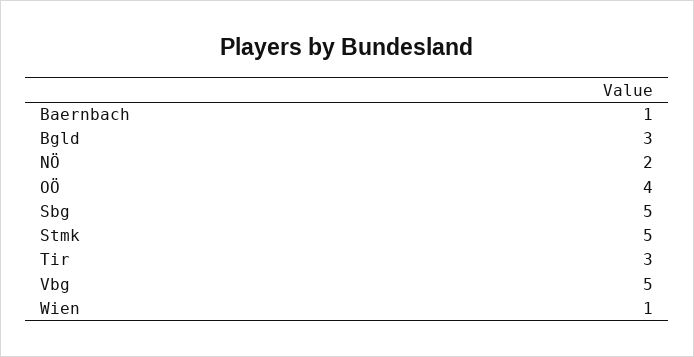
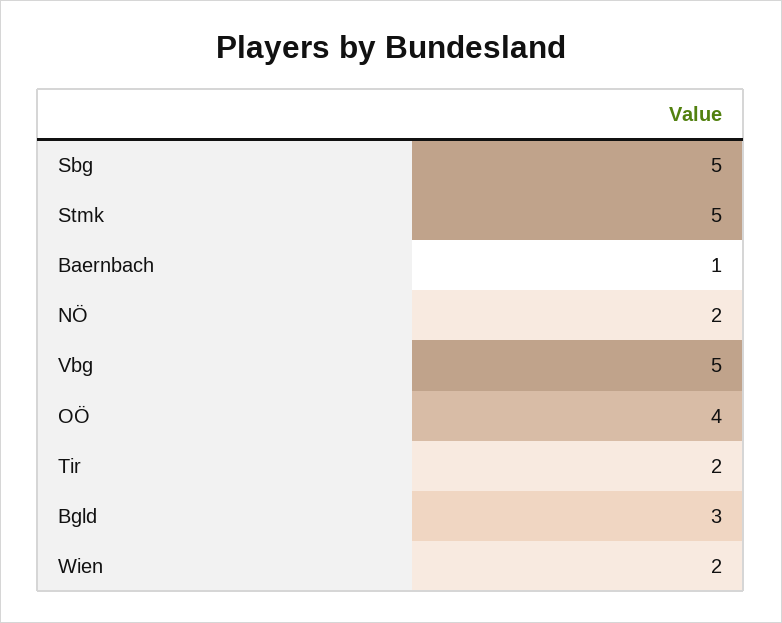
Tir: 3 -> 2
Wien: 1 -> 2

